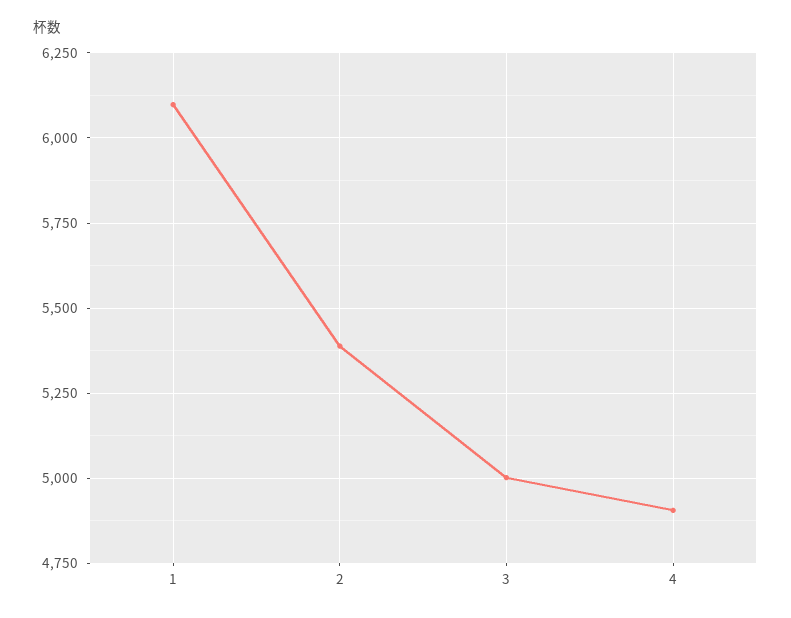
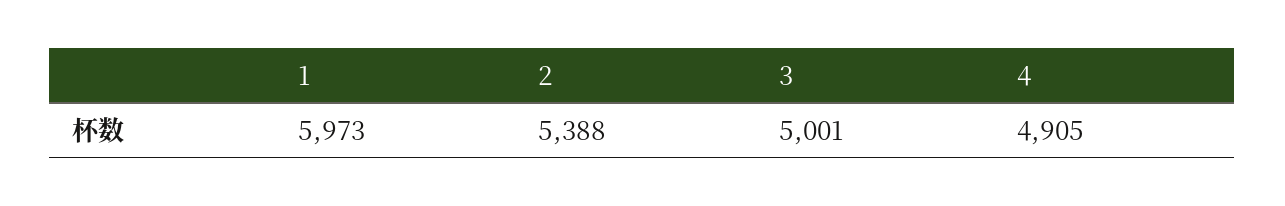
1: 6100 -> 5973

